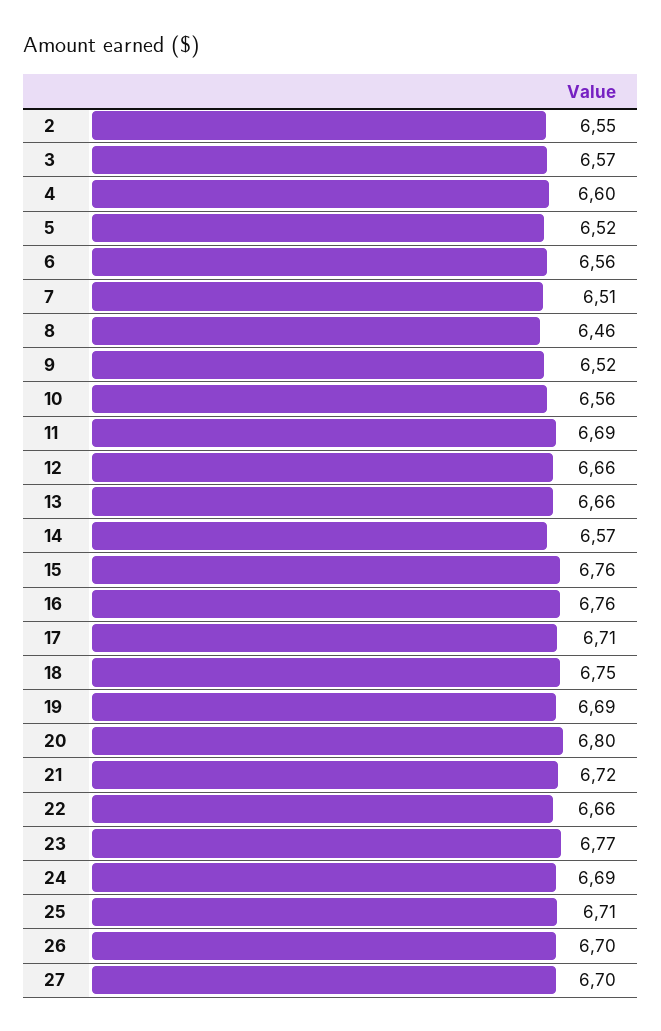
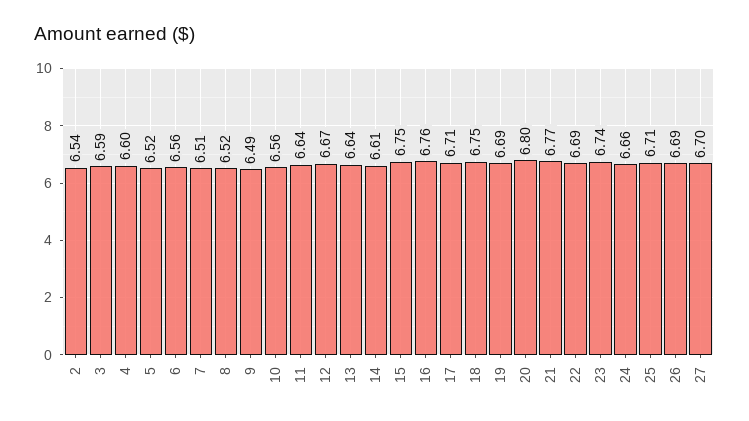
2: 6.55 -> 6.54
3: 6.57 -> 6.59
8: 6.46 -> 6.52
9: 6.52 -> 6.49
11: 6.69 -> 6.64
12: 6.66 -> 6.67
13: 6.66 -> 6.64
14: 6.57 -> 6.61
15: 6.76 -> 6.75
21: 6.72 -> 6.77
22: 6.66 -> 6.69
23: 6.77 -> 6.74
24: 6.69 -> 6.66
26: 6.7 -> 6.69

